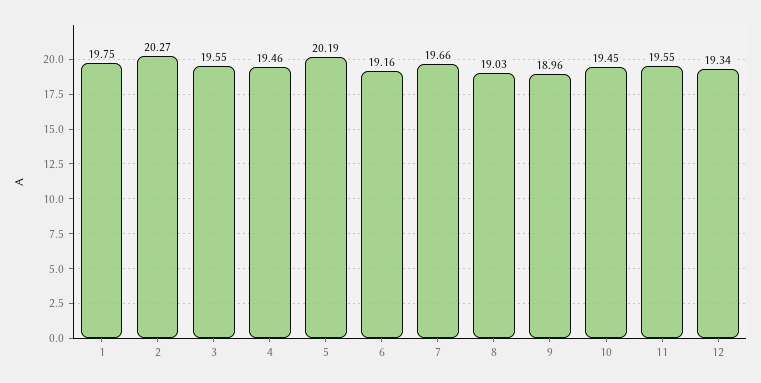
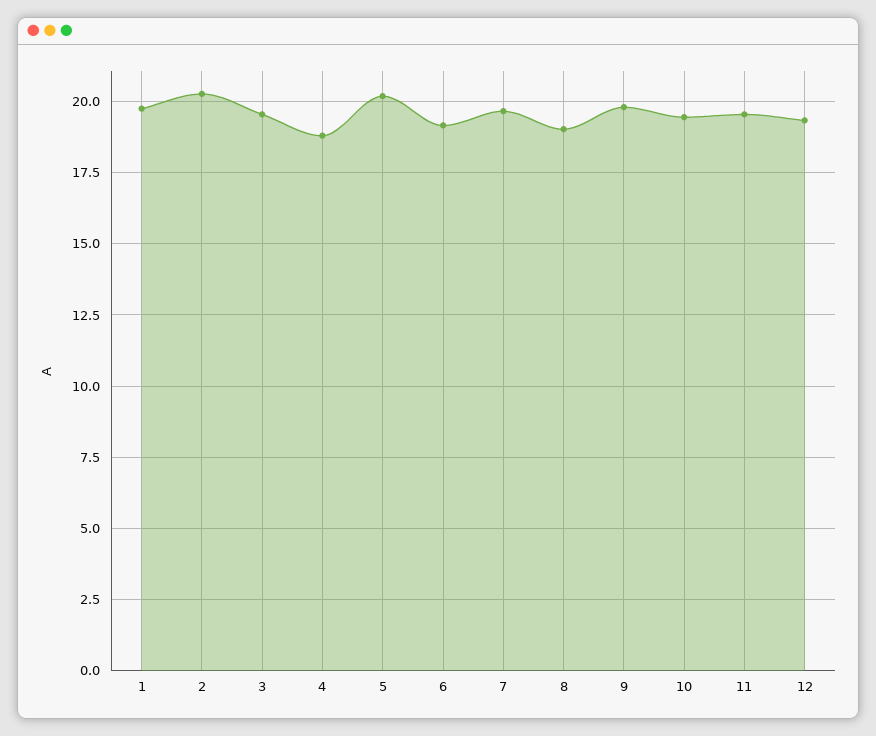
4: 19.46 -> 18.75
9: 18.96 -> 19.75

